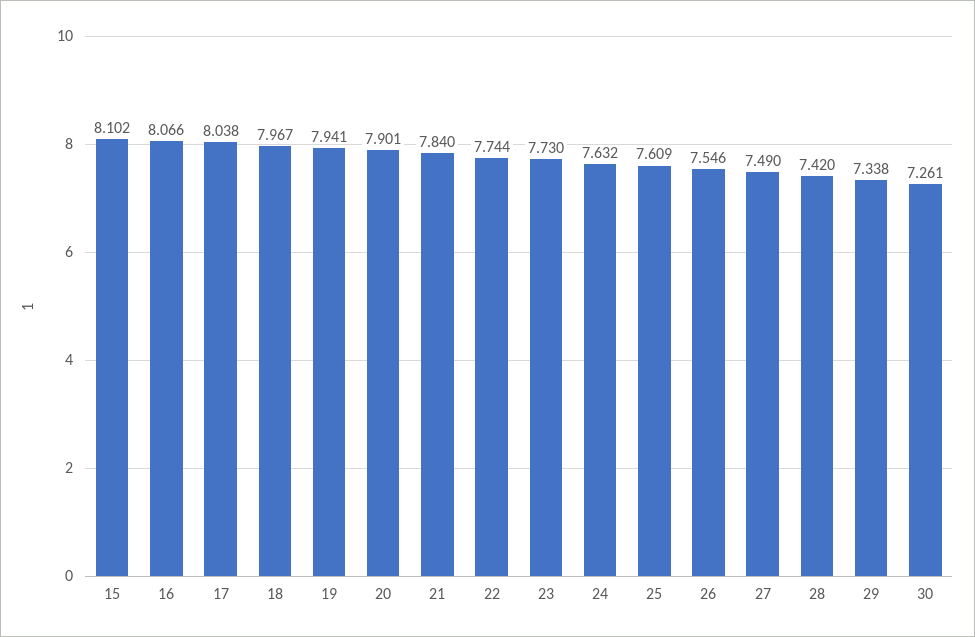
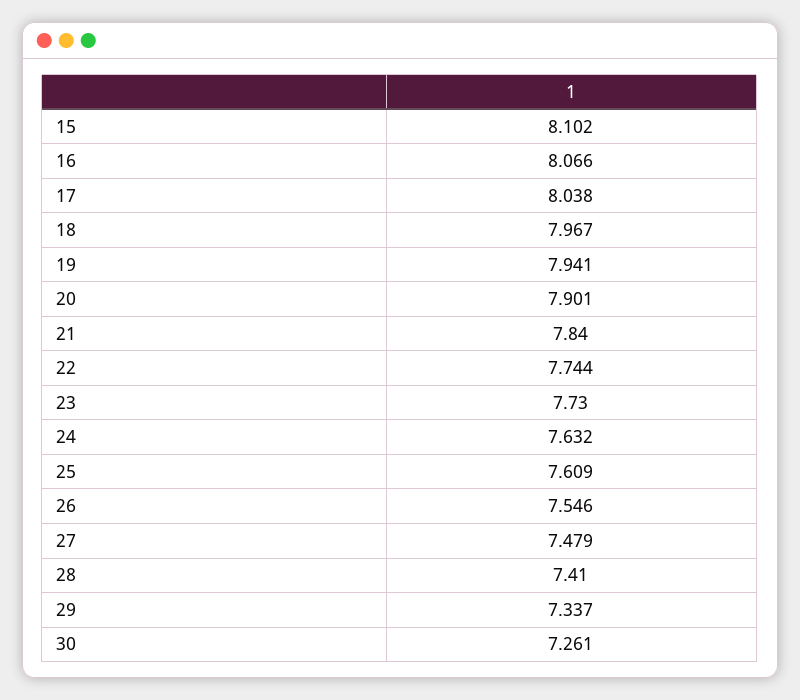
27: 7.49 -> 7.479
28: 7.42 -> 7.41
29: 7.338 -> 7.337

